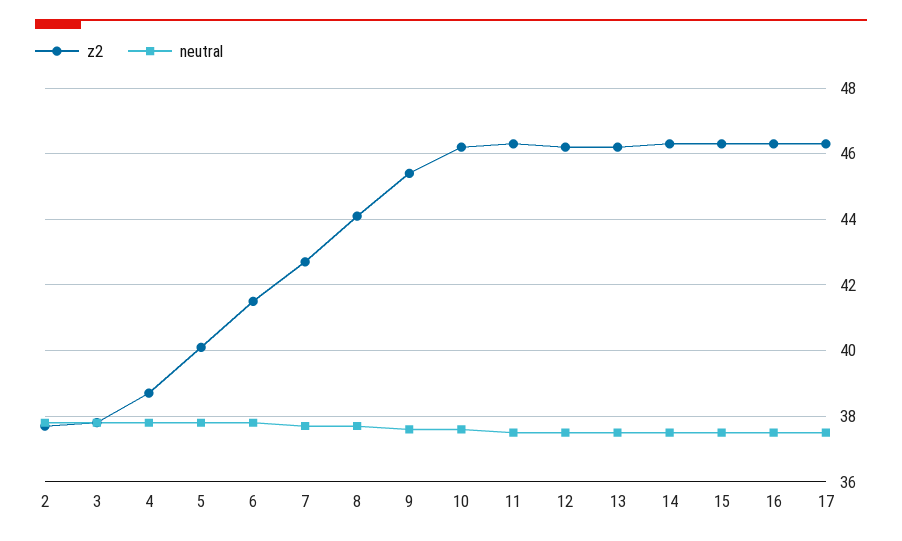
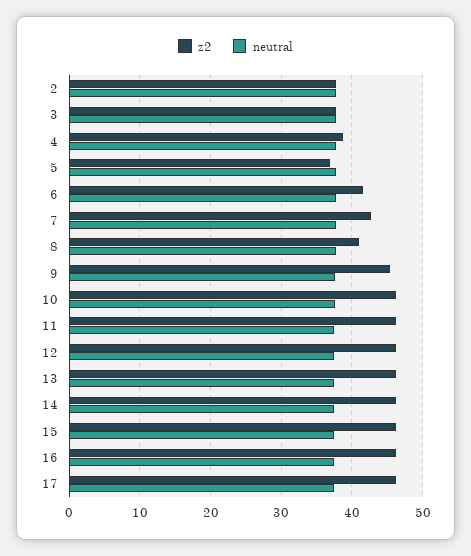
z2, 5: 40 -> 37
z2, 8: 44 -> 41

